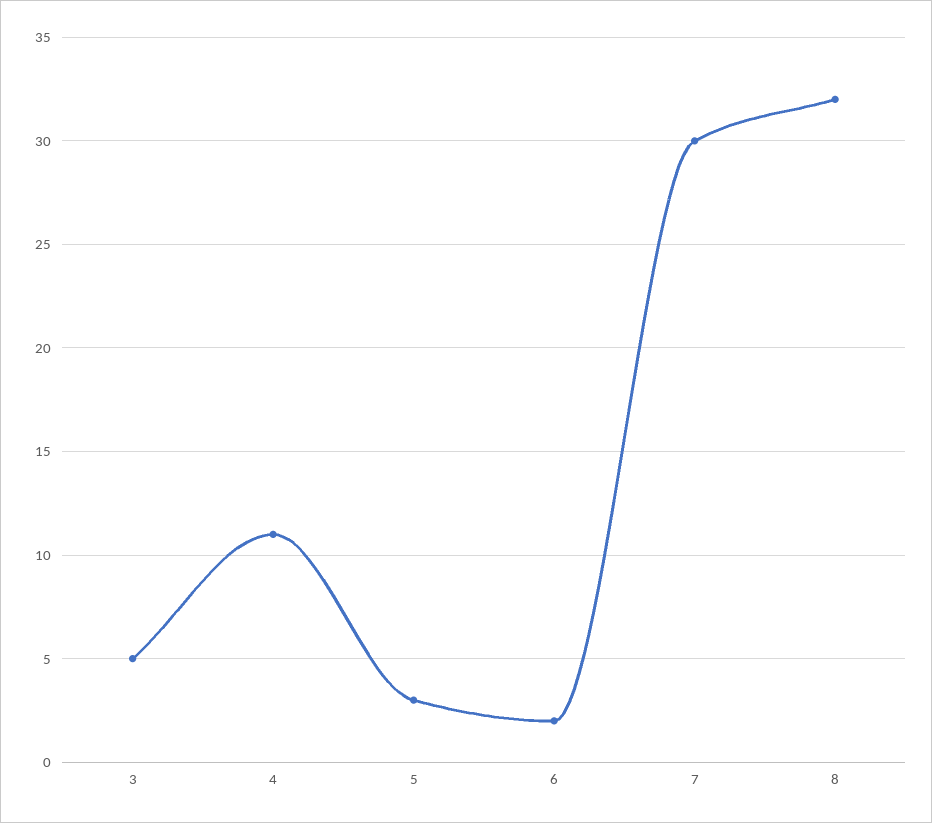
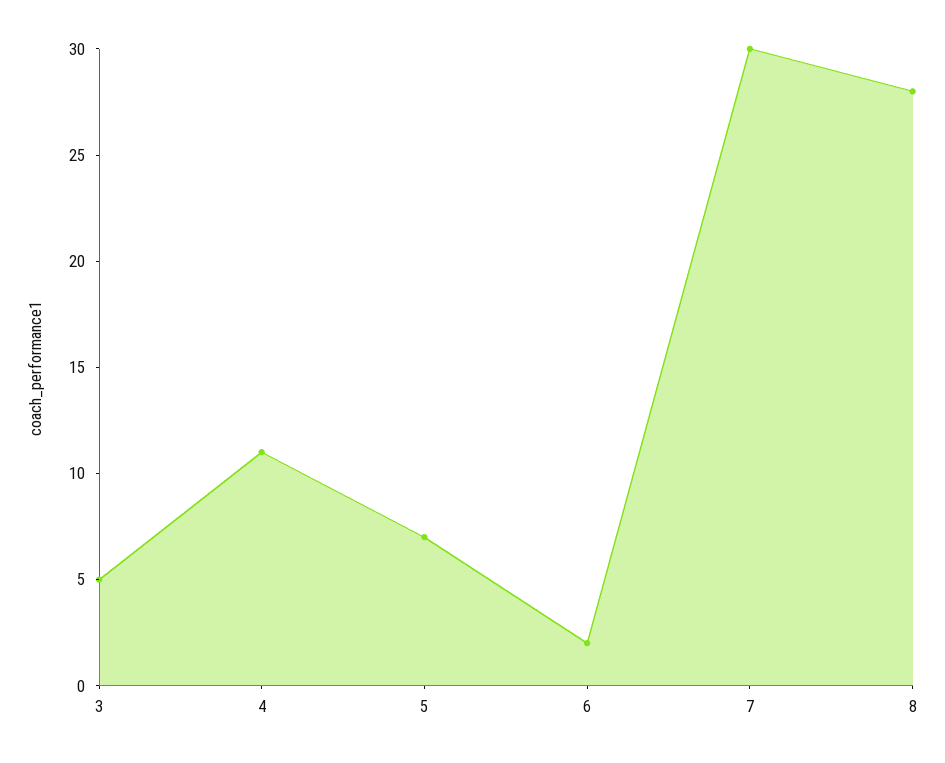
5: 3 -> 7
8: 32 -> 28

